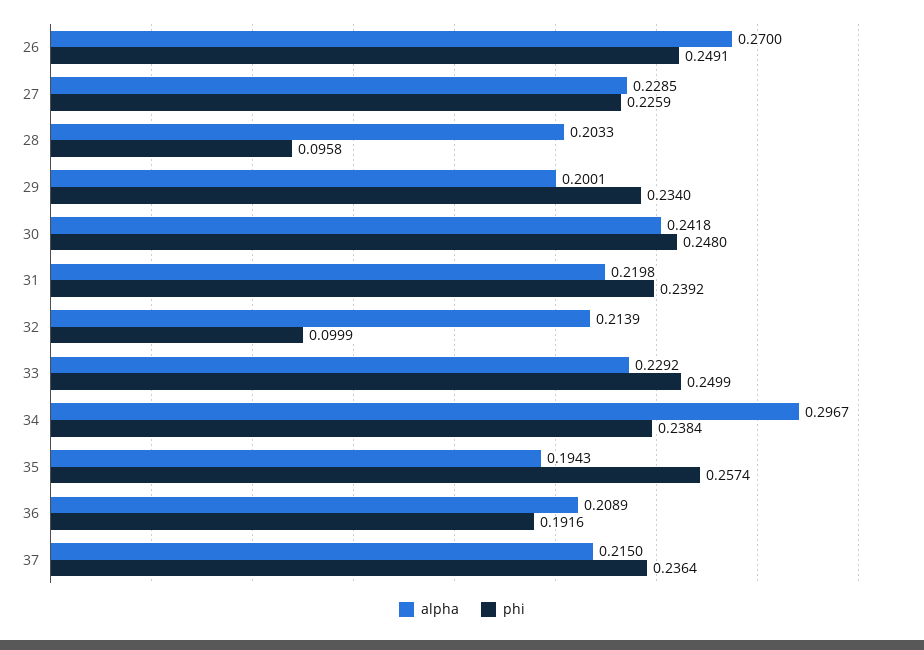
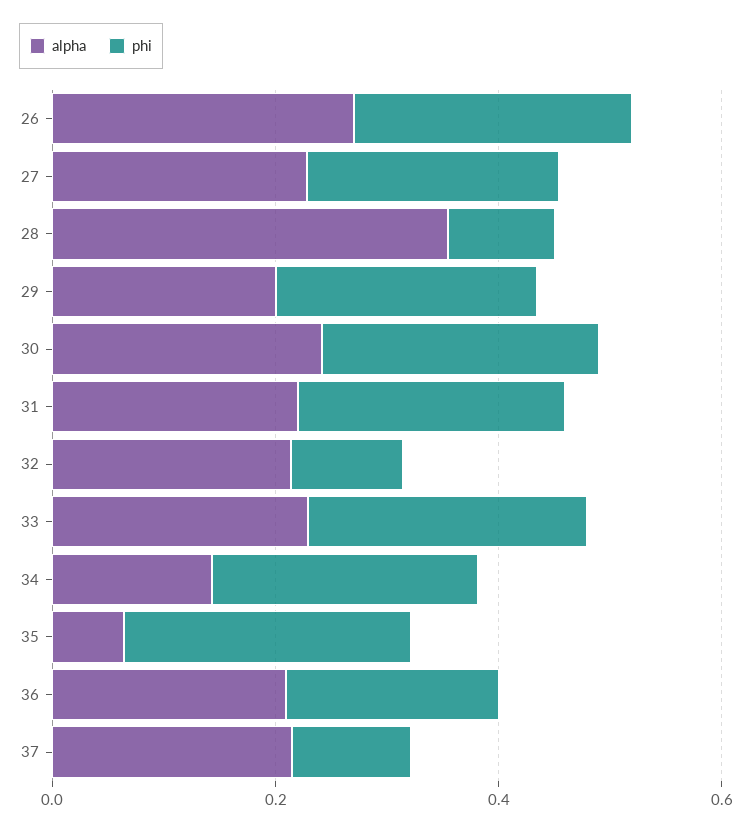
alpha, 28: 0.2033 -> 0.35
alpha, 34: 0.2967 -> 0.15
alpha, 35: 0.1943 -> 0.05
phi, 37: 0.2364 -> 0.1

